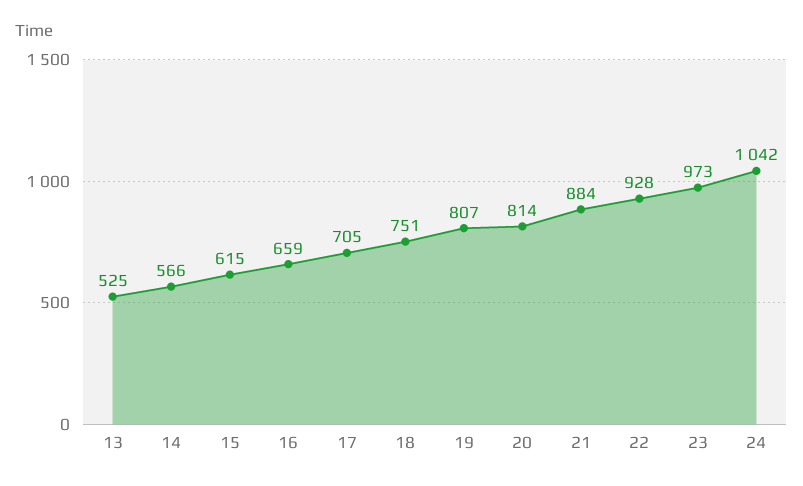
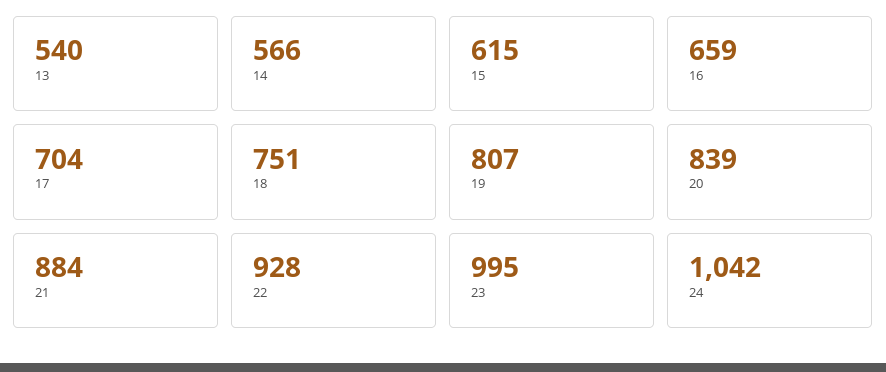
13: 525 -> 540
17: 705 -> 704
20: 814 -> 839
23: 973 -> 995

